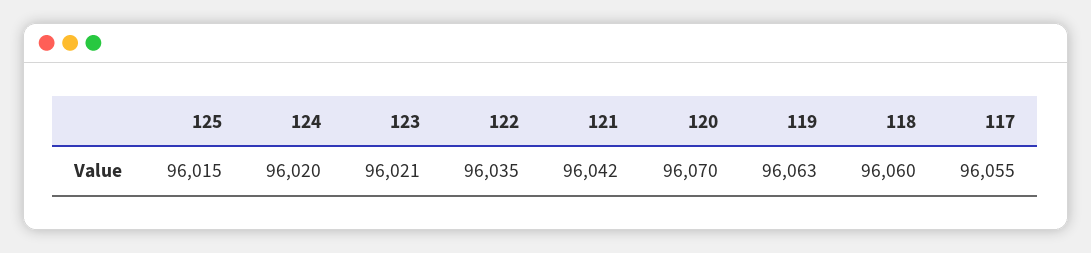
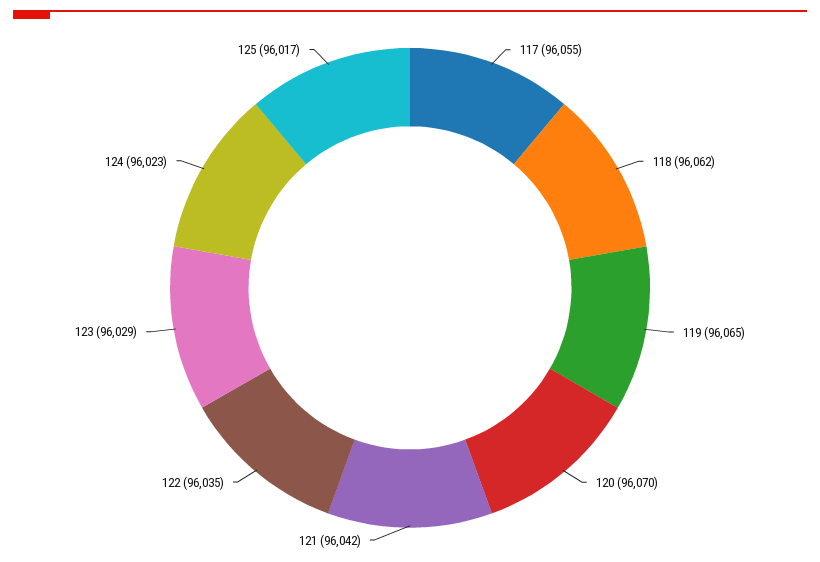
125: 96015 -> 96017
124: 96020 -> 96023
123: 96021 -> 96029
119: 96063 -> 96065
118: 96060 -> 96062

